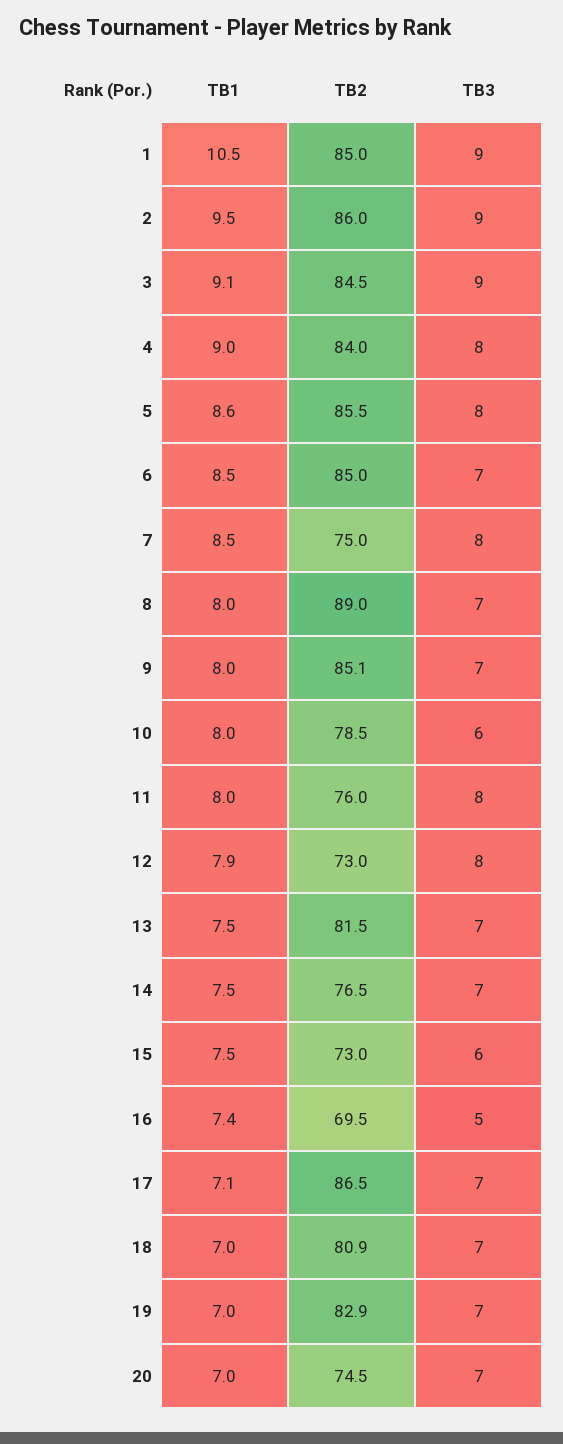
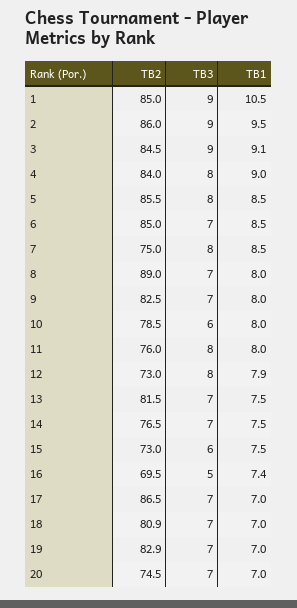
TB1, 5: 8.6 -> 8.5
TB2, 9: 85.1 -> 82.5
TB1, 17: 7.1 -> 7

